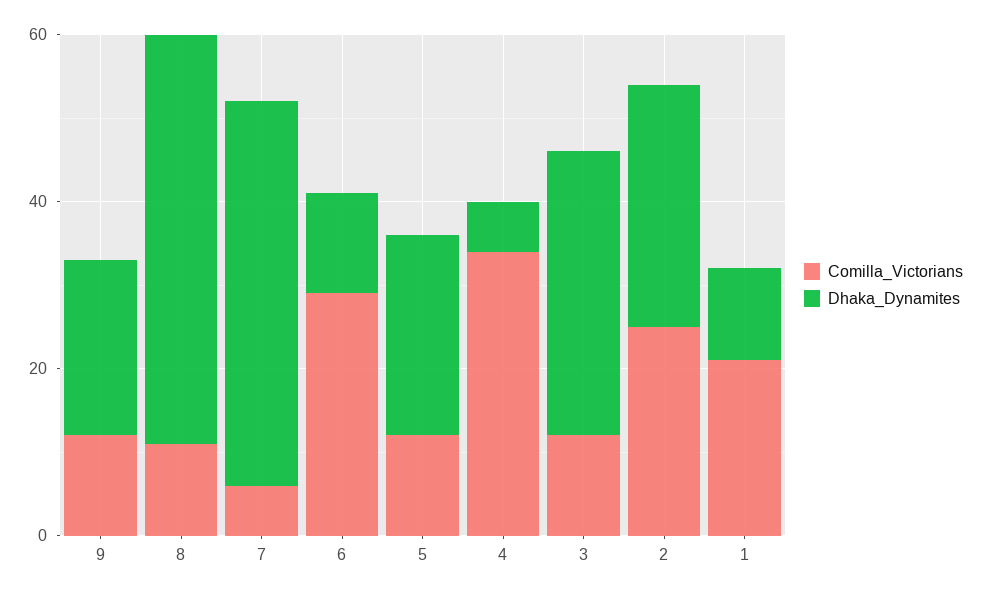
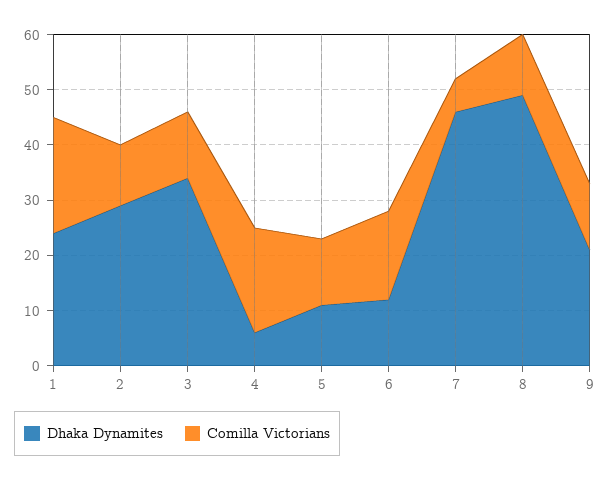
Comilla_Victorians, 6: 30 -> 15
Dhaka_Dynamites, 5: 25 -> 10
Comilla_Victorians, 4: 35 -> 20
Comilla_Victorians, 2: 25 -> 10
Dhaka_Dynamites, 1: 10 -> 25

